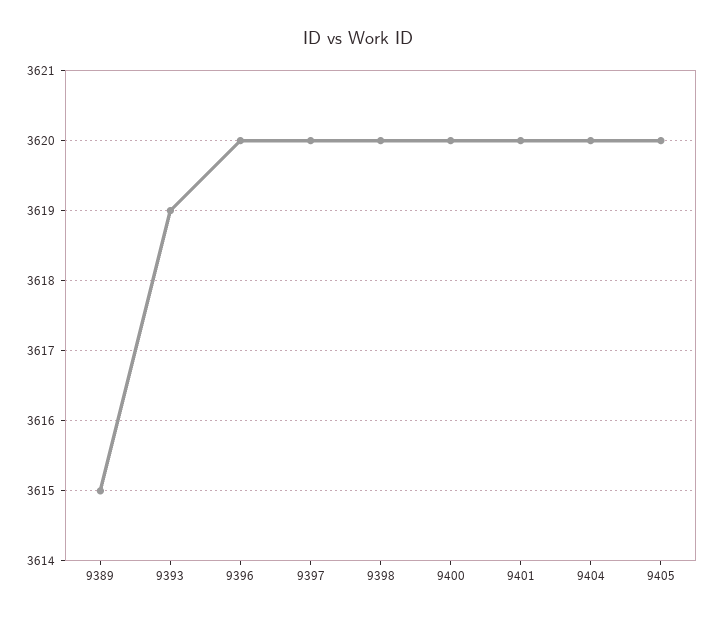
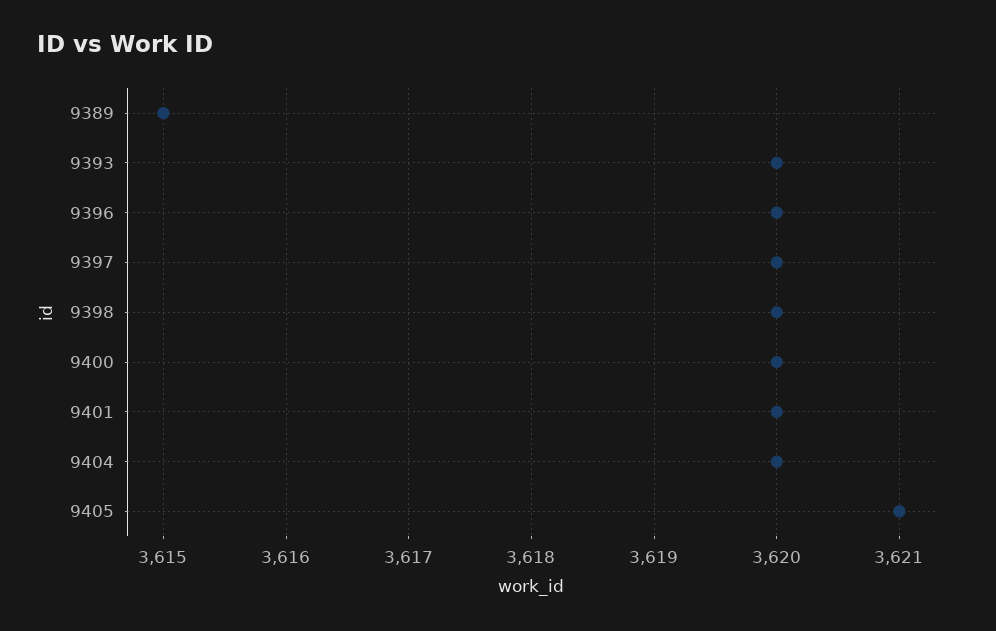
9393: 3619 -> 3620
9405: 3620 -> 3621

